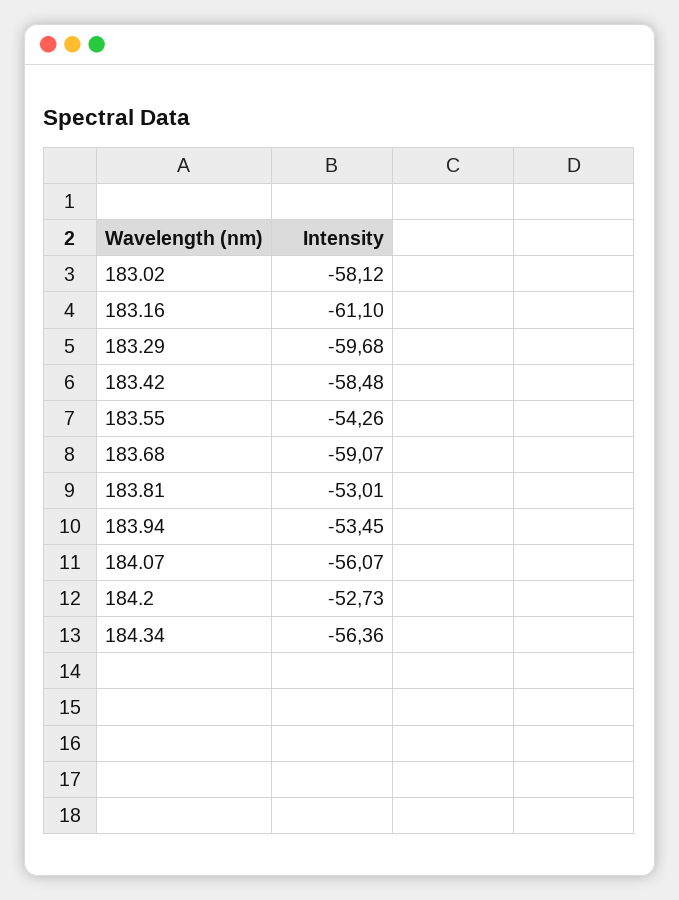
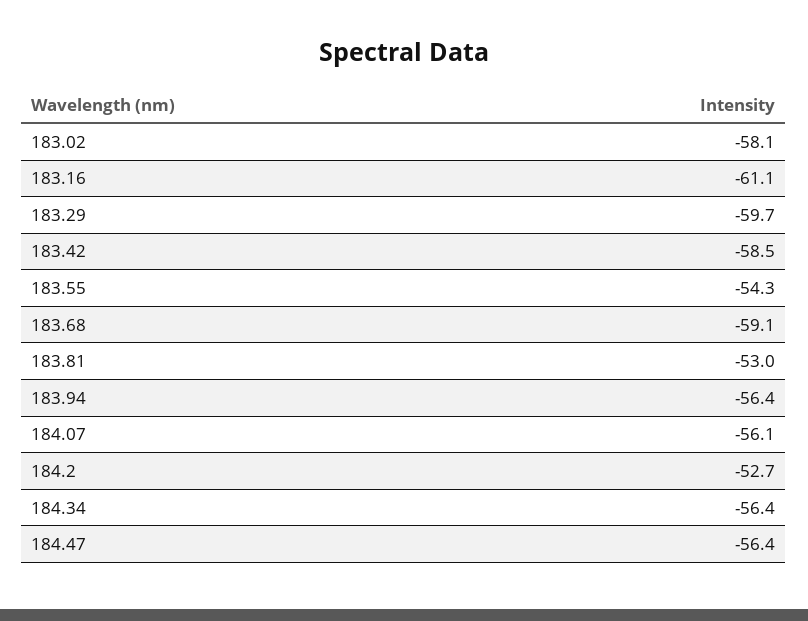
183.94: -53.45 -> -56.4
184.47: none -> -56.4

